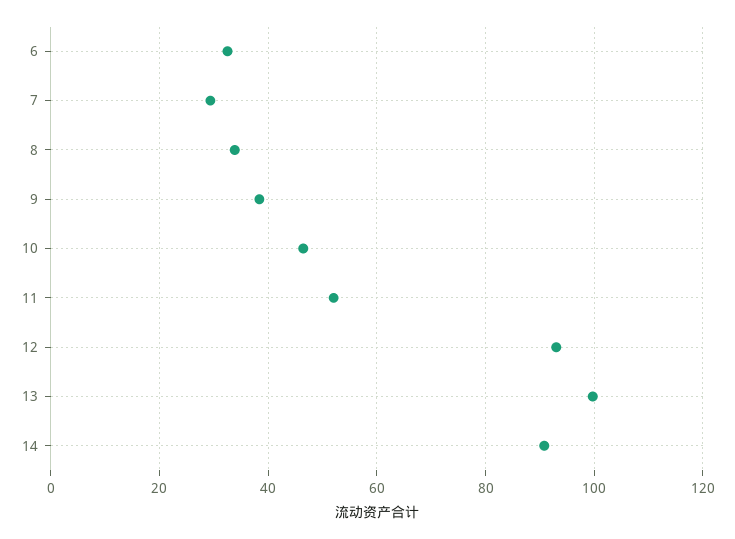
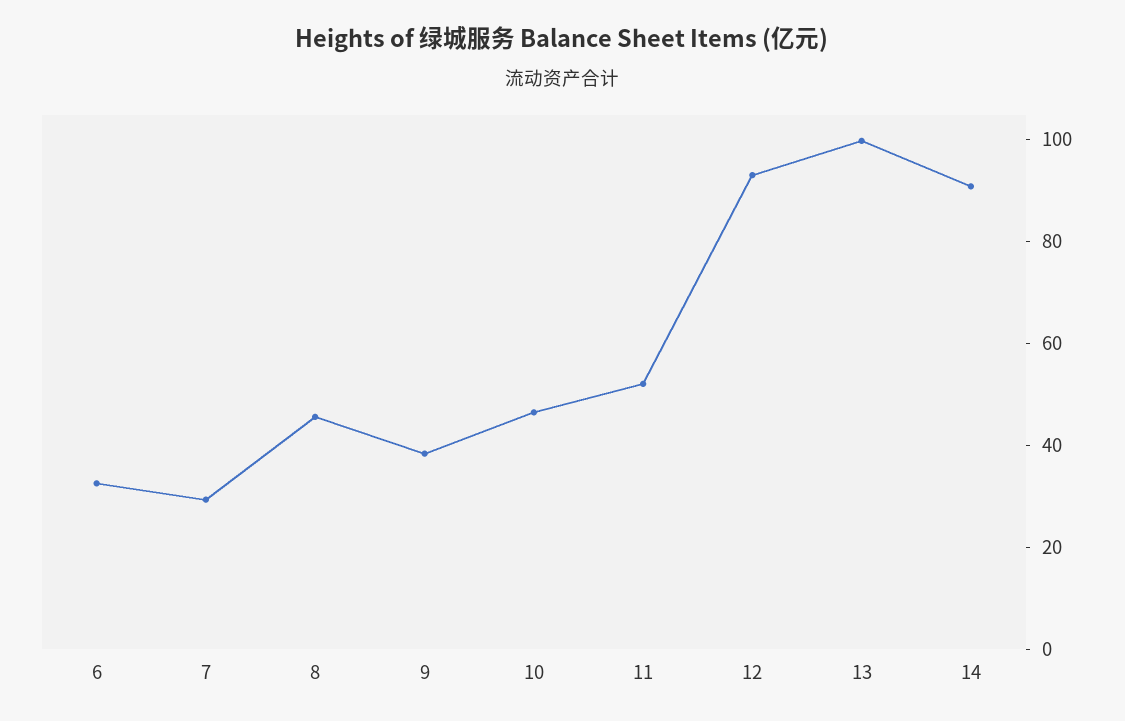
8: 34 -> 45

